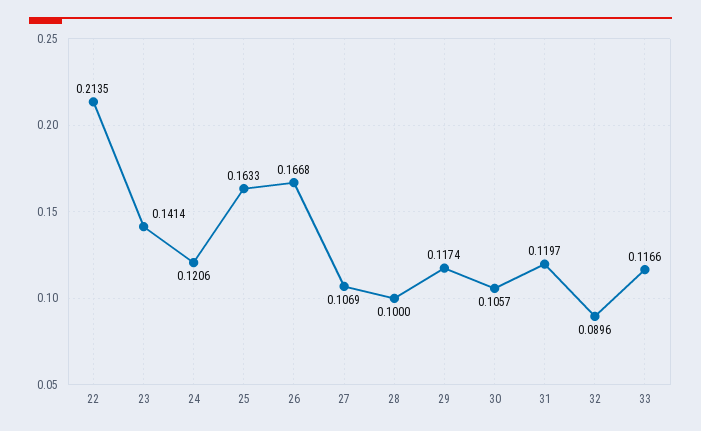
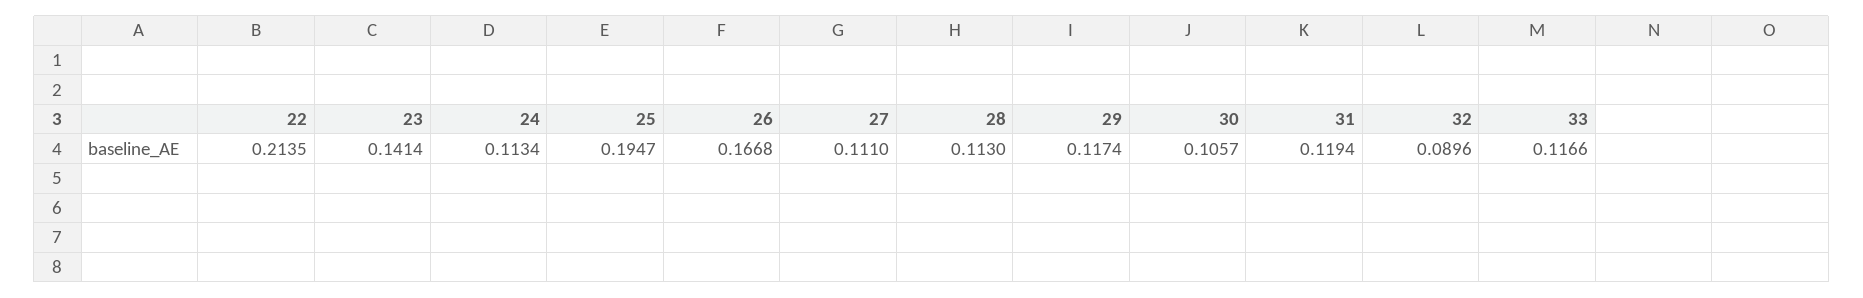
24: 0.1206 -> 0.1134
25: 0.1633 -> 0.1947
27: 0.1069 -> 0.111
28: 0.1 -> 0.113
31: 0.1197 -> 0.1194

